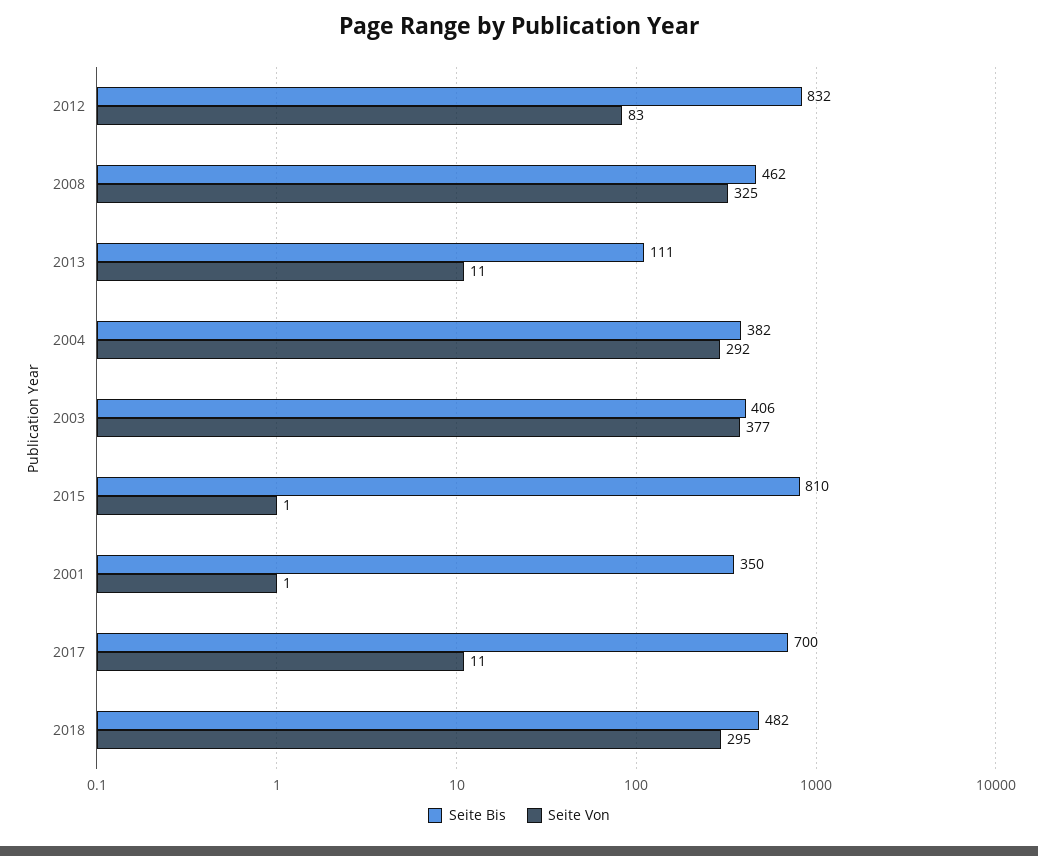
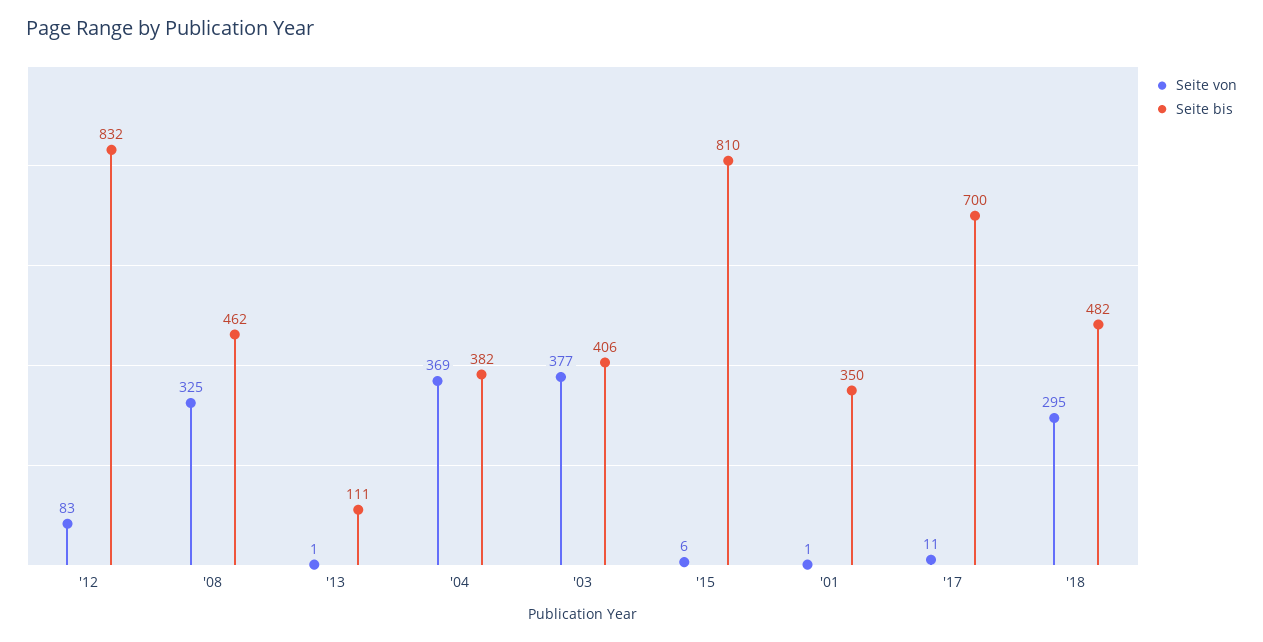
Seite Von, 2013: 11 -> 1
Seite Von, 2004: 292 -> 369
Seite Von, 2015: 1 -> 6

